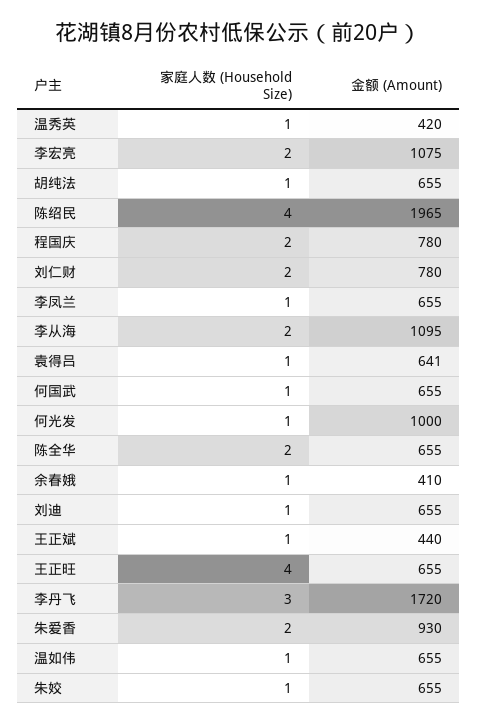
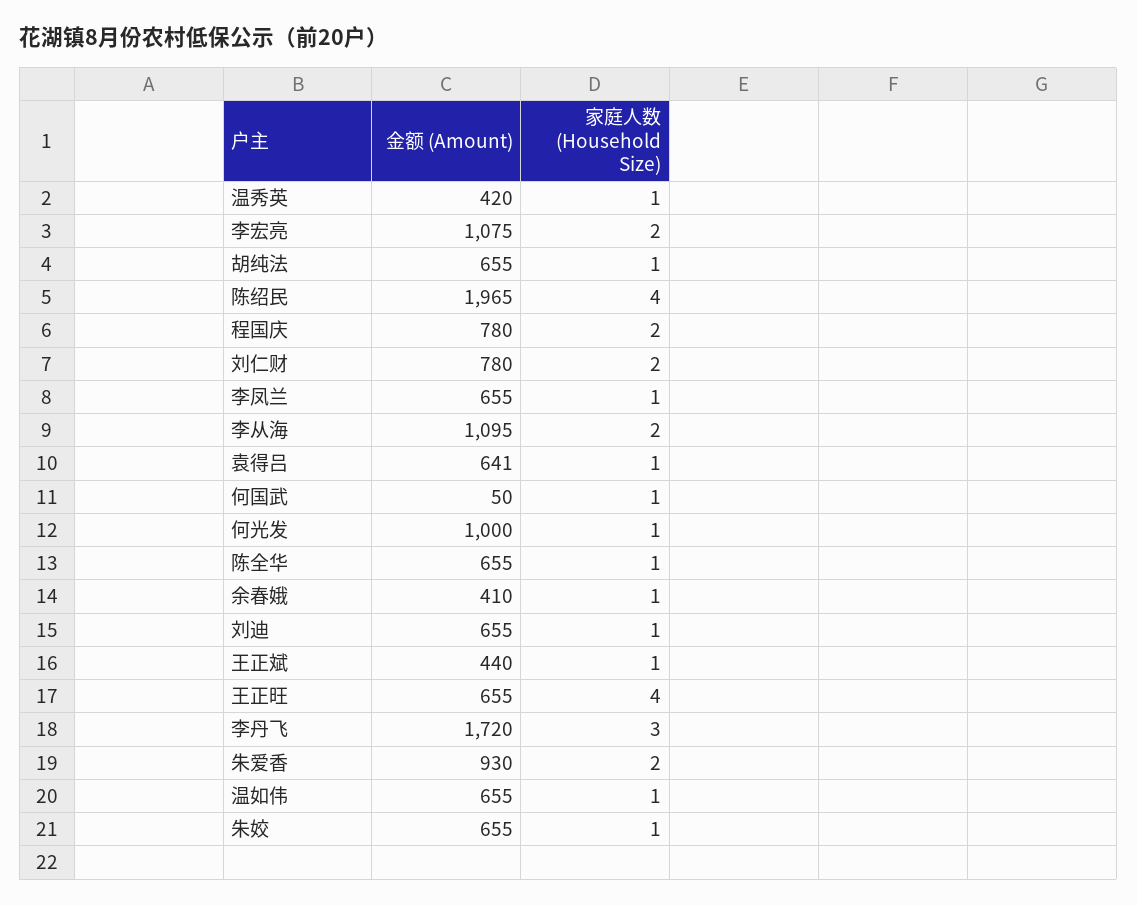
金额 (Amount), 何国武: 655 -> 50
家庭人数 (Household Size), 陈全华: 2 -> 1

